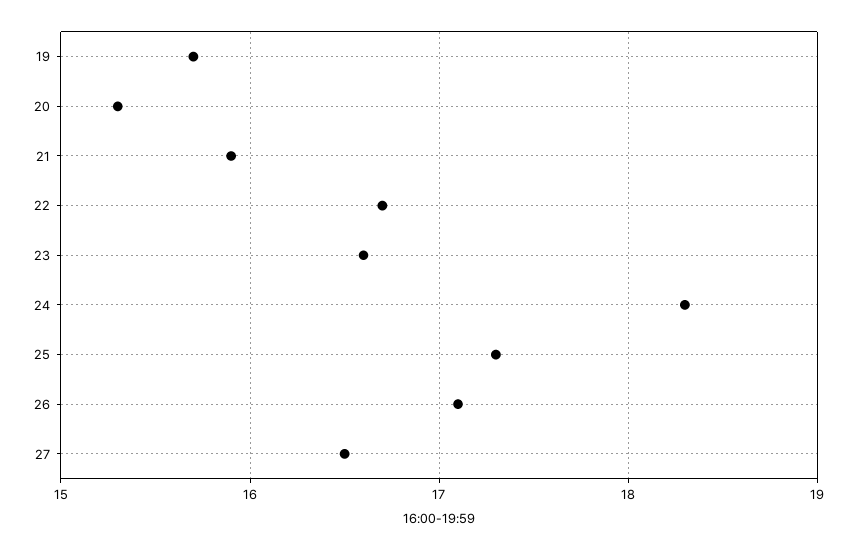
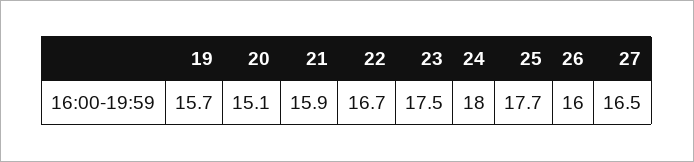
20: 15.3 -> 15.1
23: 16.6 -> 17.5
24: 18.3 -> 18
25: 17.3 -> 17.7
26: 17.1 -> 16

